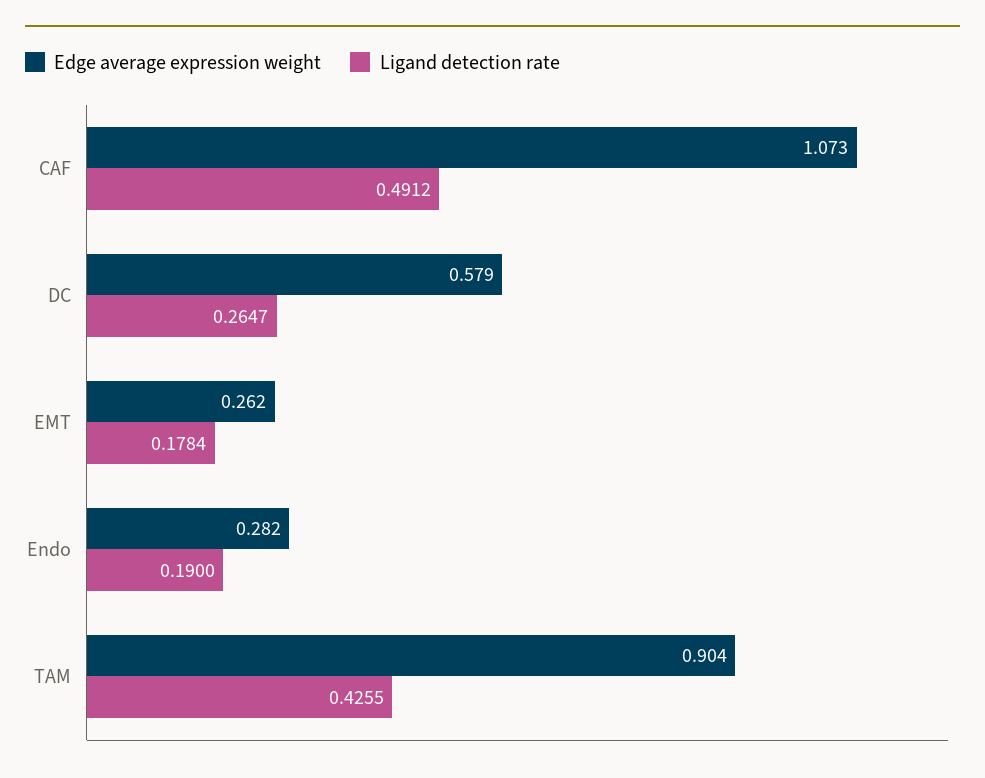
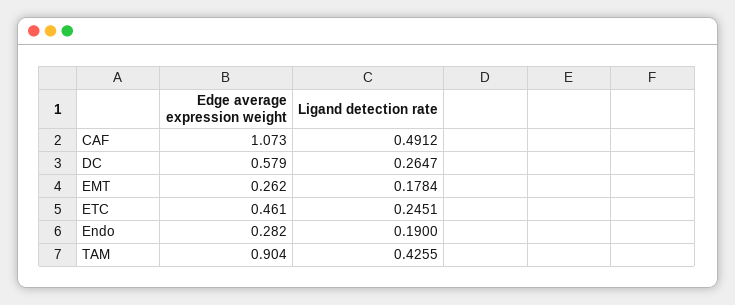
Edge average expression weight, ETC: none -> 0.461
Ligand detection rate, ETC: none -> 0.2451

